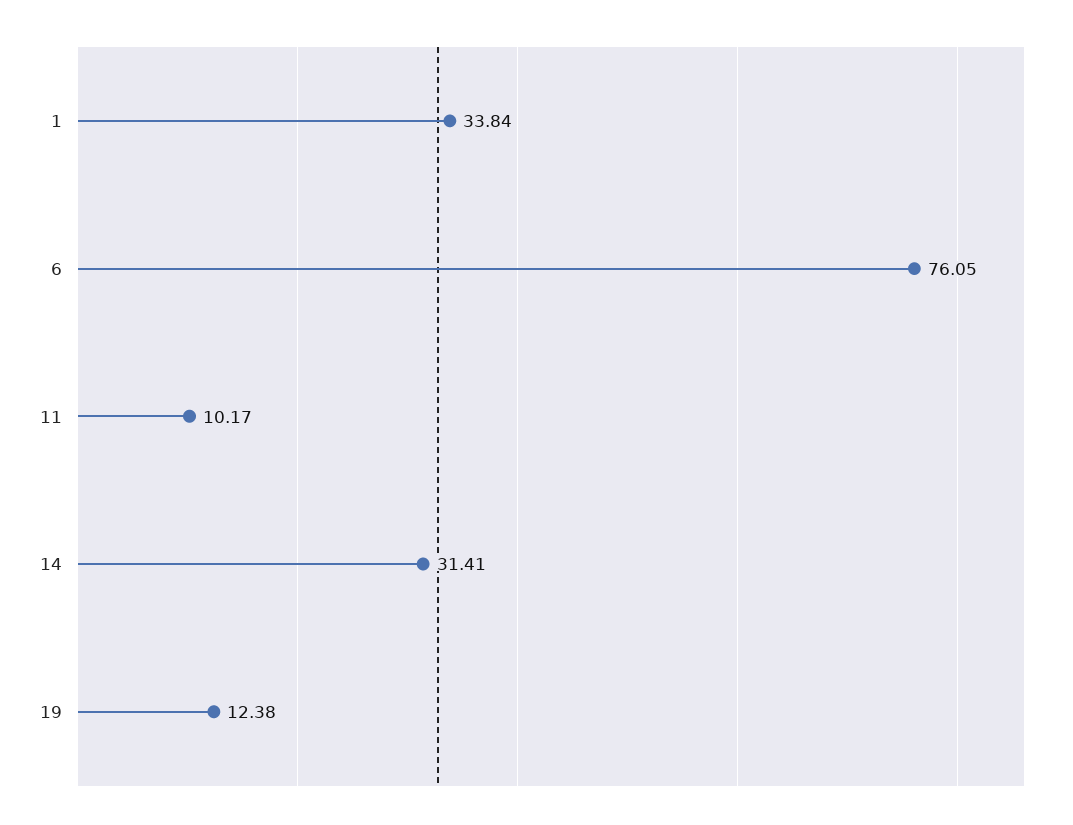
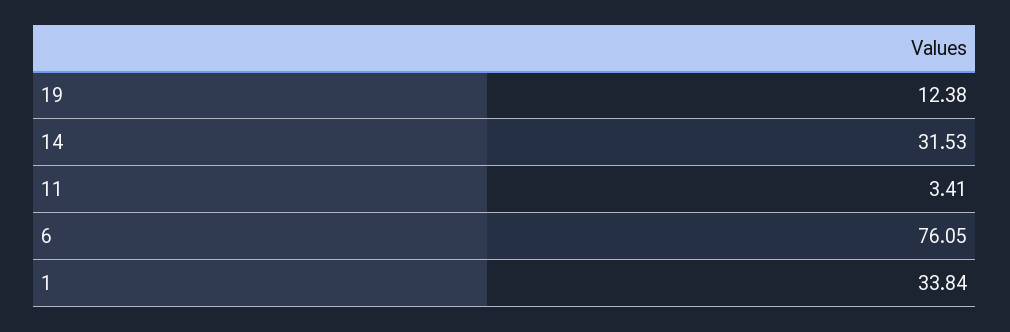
11: 10.17 -> 3.41
14: 31.41 -> 31.53

